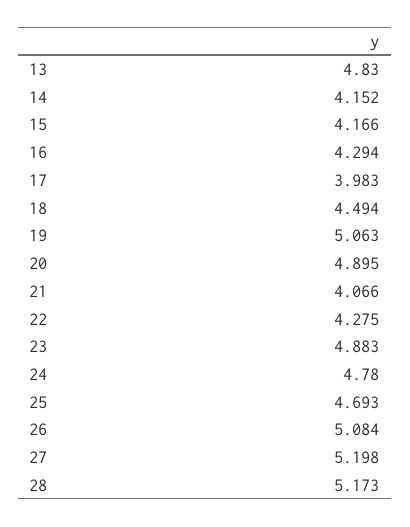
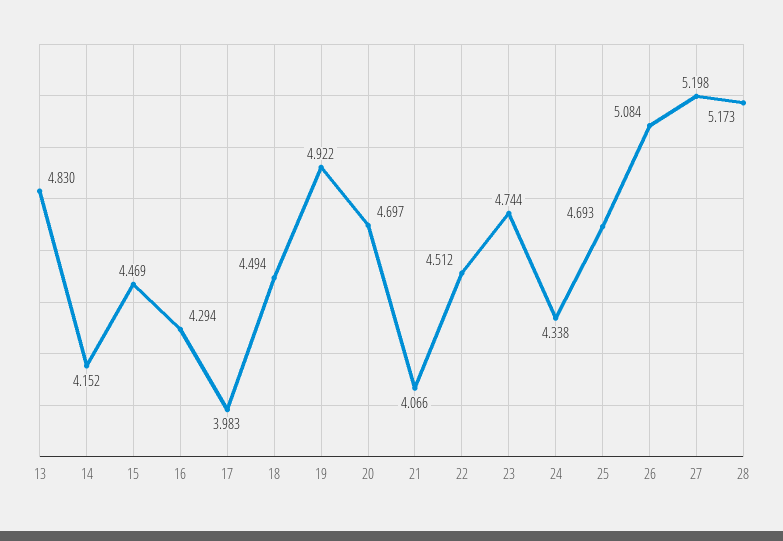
15: 4.166 -> 4.469
19: 5.063 -> 4.922
20: 4.895 -> 4.697
22: 4.275 -> 4.512
23: 4.883 -> 4.744
24: 4.78 -> 4.338

